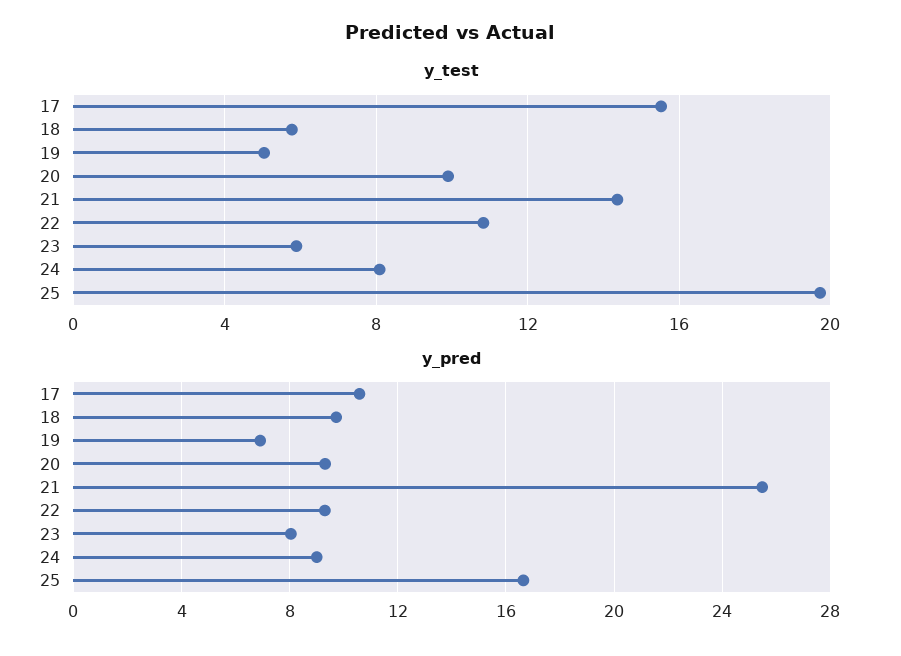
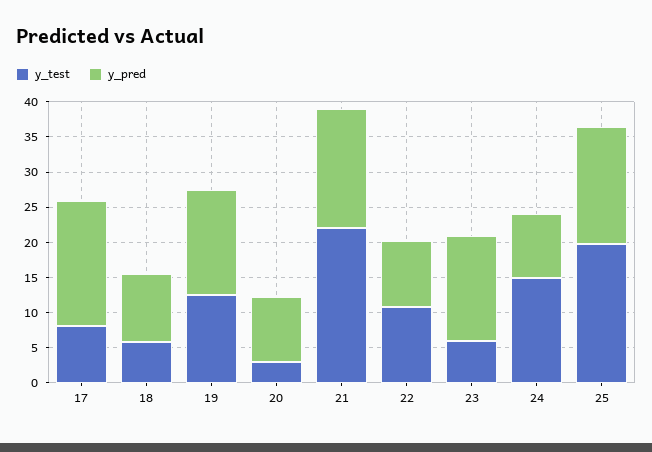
y_test, 17: 15.5 -> 7.5
y_test, 19: 5 -> 12.5
y_test, 20: 10 -> 2.5
y_test, 21: 14.5 -> 22.5
y_test, 24: 8 -> 15
y_pred, 17: 10.5 -> 17.5
y_pred, 19: 7 -> 15
y_pred, 21: 25.5 -> 17.5
y_pred, 23: 8 -> 15

